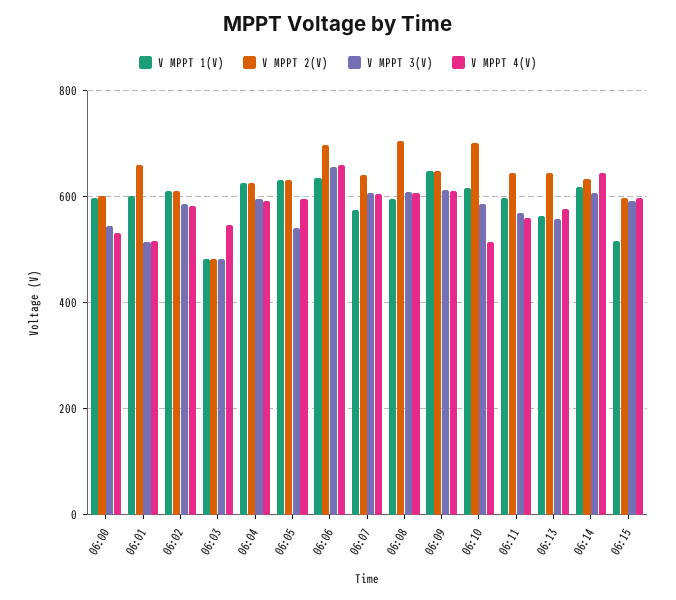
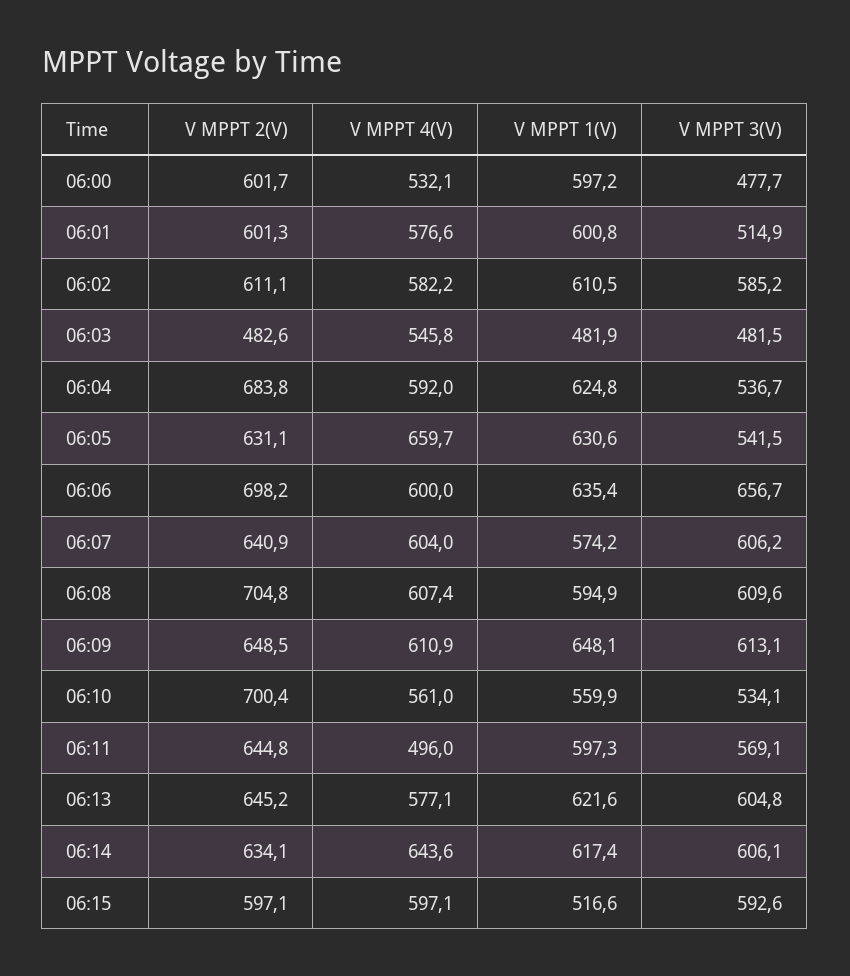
V MPPT 3(V), 06:00: 540 -> 477.7
V MPPT 2(V), 06:01: 660 -> 601.3
V MPPT 4(V), 06:01: 520 -> 576.6
V MPPT 2(V), 06:04: 620 -> 683.8
V MPPT 3(V), 06:04: 600 -> 536.7
V MPPT 4(V), 06:05: 600 -> 659.7
V MPPT 4(V), 06:06: 660 -> 600
V MPPT 1(V), 06:10: 620 -> 559.9
V MPPT 3(V), 06:10: 580 -> 534.1
V MPPT 4(V), 06:10: 520 -> 561
V MPPT 4(V), 06:11: 560 -> 496
V MPPT 1(V), 06:13: 560 -> 621.6
V MPPT 3(V), 06:13: 560 -> 604.8

